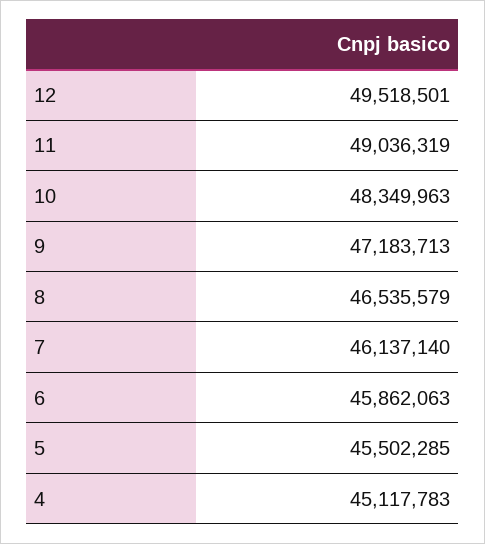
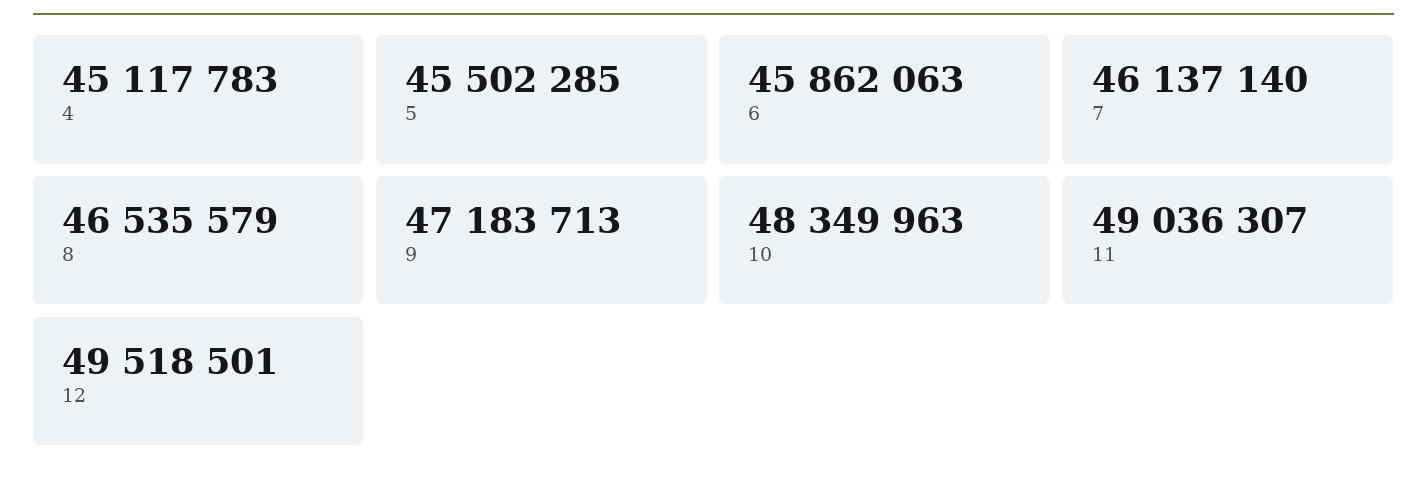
11: 49036319 -> 49036307

